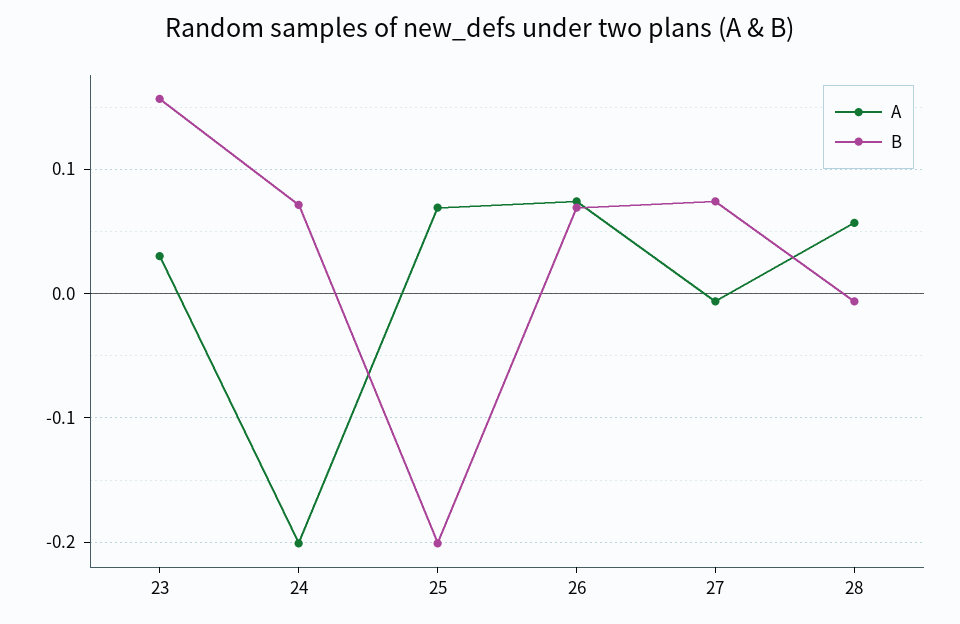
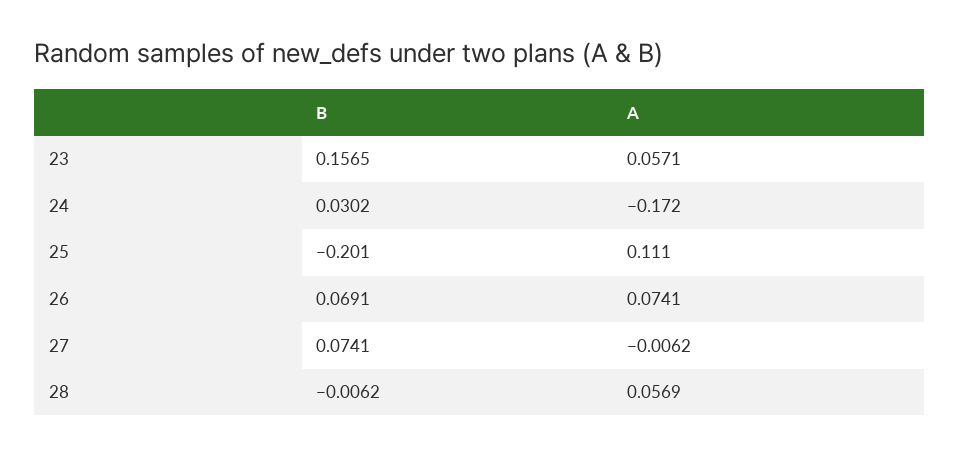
A, 23: 0.03 -> 0.0571
A, 24: -0.2 -> -0.172
B, 24: 0.07 -> 0.0302
A, 25: 0.07 -> 0.111

